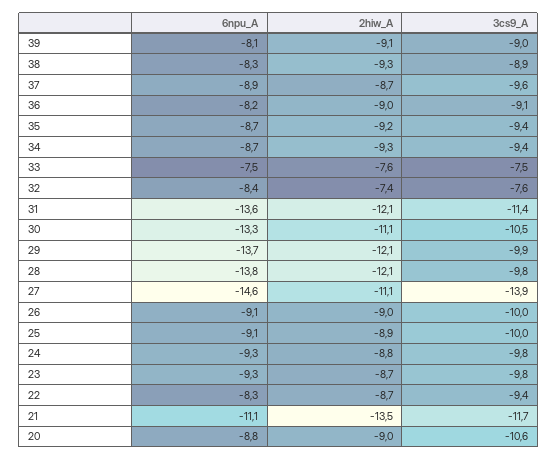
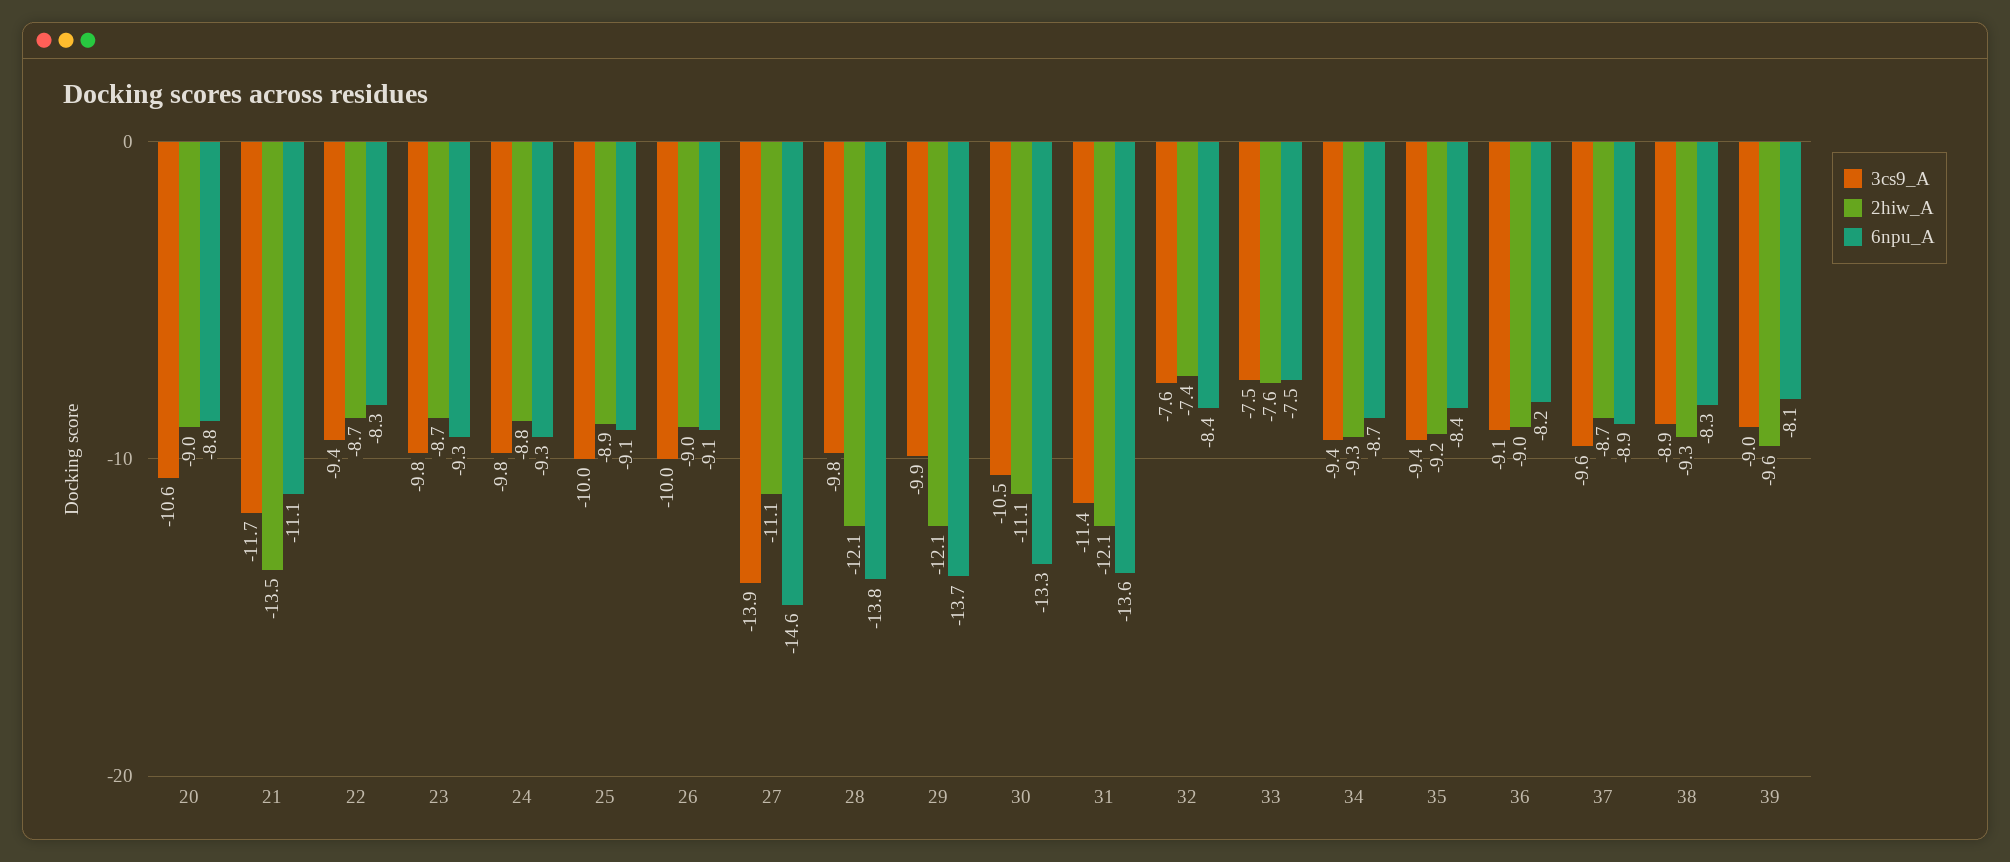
2hiw_A, 39: -9.1 -> -9.6
6npu_A, 35: -8.7 -> -8.4

